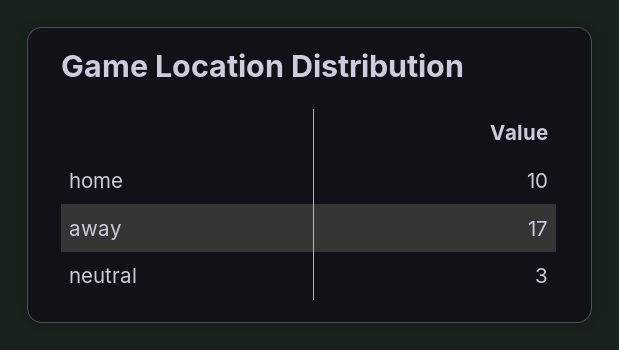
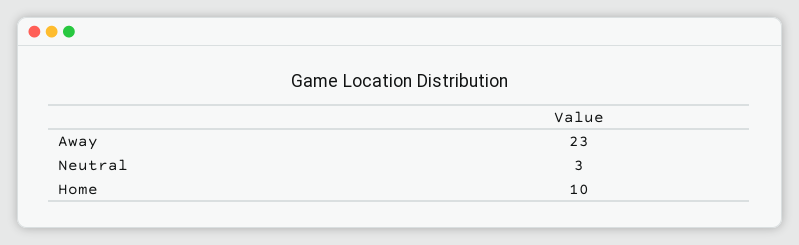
away: 17 -> 23

